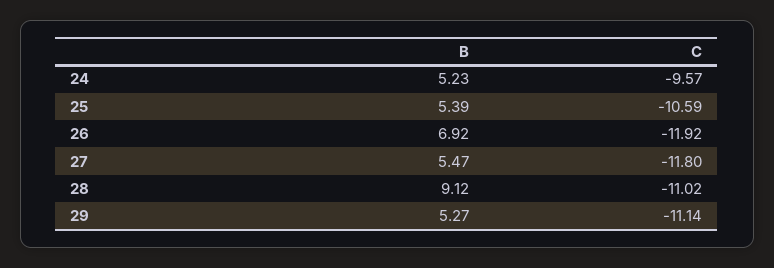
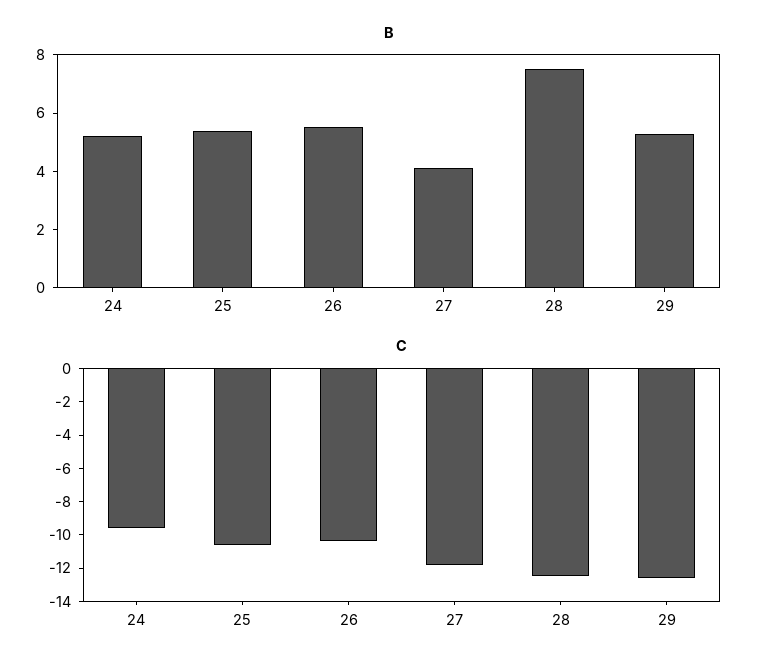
B, 26: 6.92 -> 5.5
C, 26: -11.92 -> -10.5
B, 27: 5.47 -> 4
B, 28: 9.12 -> 7.5
C, 28: -11.02 -> -12.5
C, 29: -11.14 -> -12.5

